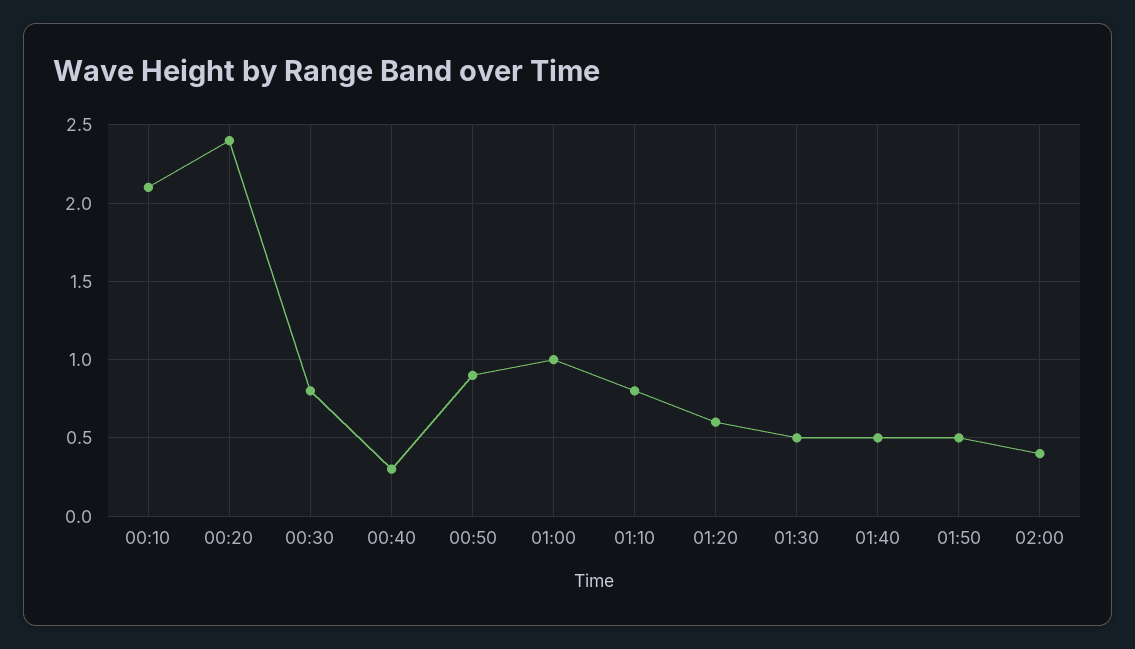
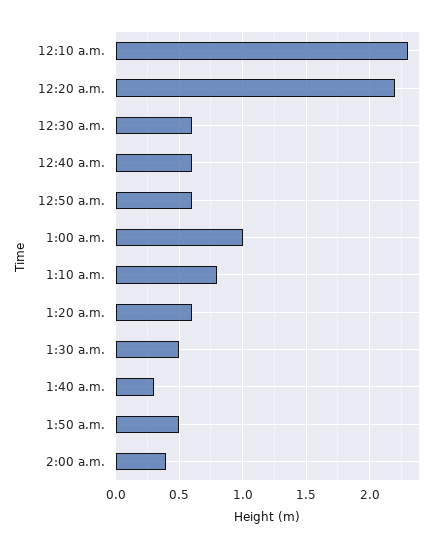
00:10: 2.1 -> 2.3
00:20: 2.4 -> 2.2
00:30: 0.8 -> 0.6
00:40: 0.3 -> 0.6
00:50: 0.9 -> 0.6
01:40: 0.5 -> 0.3

